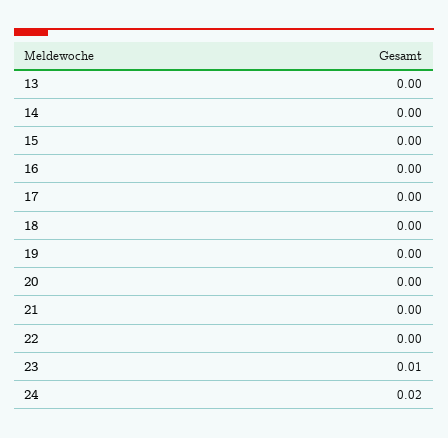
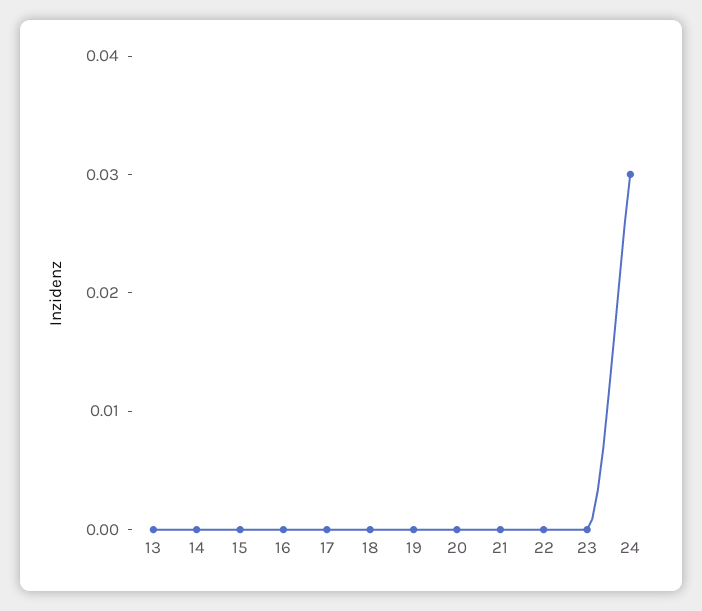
23: 0.01 -> 0
24: 0.02 -> 0.03

